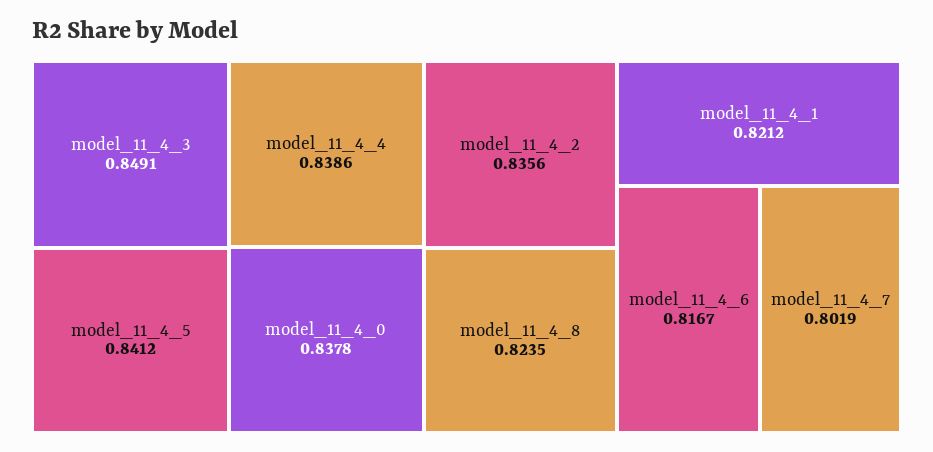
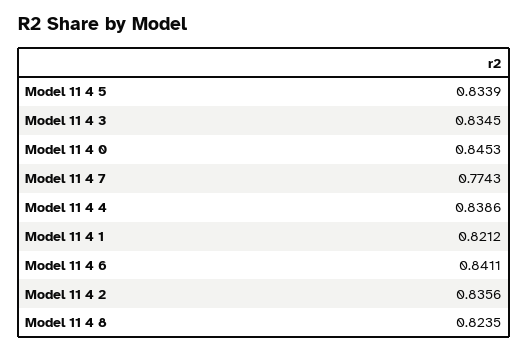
model_11_4_3: 0.8491 -> 0.8345
model_11_4_5: 0.8412 -> 0.8339
model_11_4_0: 0.8378 -> 0.8453
model_11_4_6: 0.8167 -> 0.8411
model_11_4_7: 0.8019 -> 0.7743

